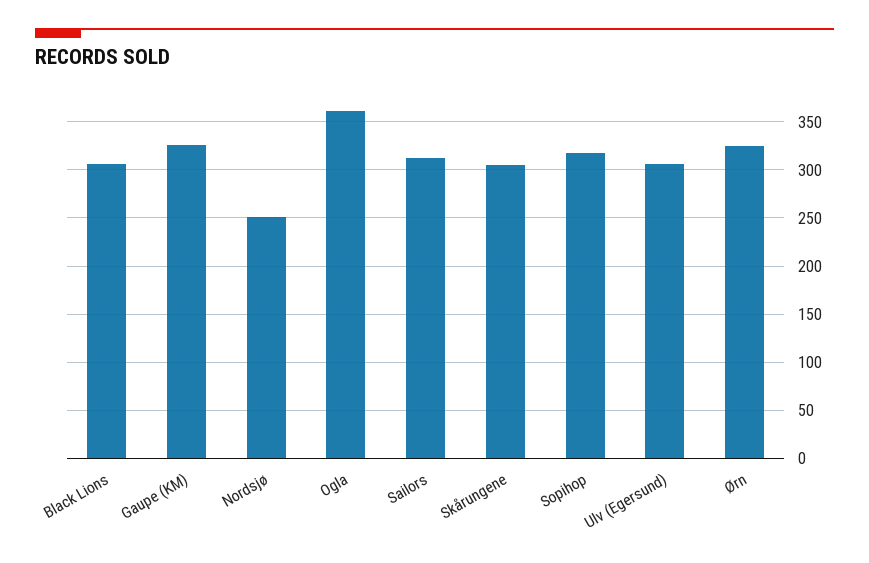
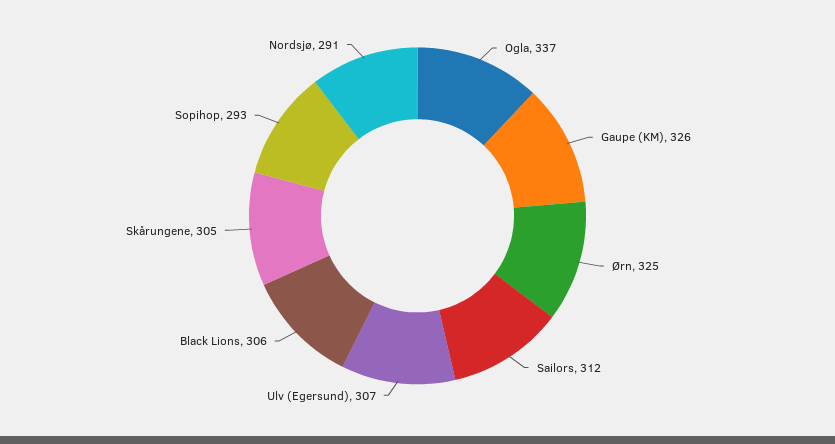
Nordsjø: 250 -> 291
Ogla: 360 -> 337
Sopihop: 320 -> 293

